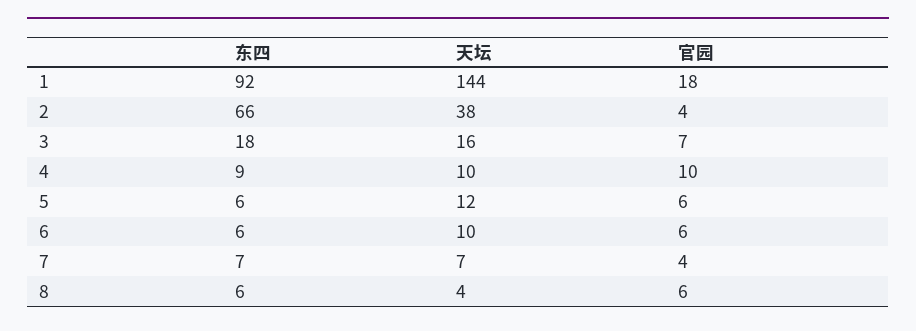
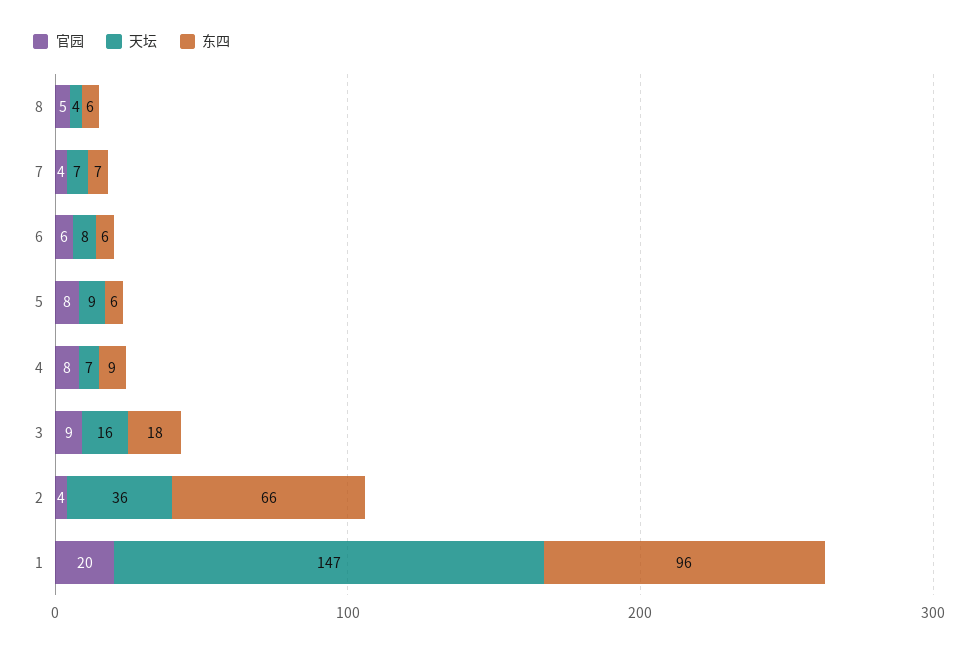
东四, 1: 92 -> 96
天坛, 1: 144 -> 147
官园, 1: 18 -> 20
天坛, 2: 38 -> 36
官园, 3: 7 -> 9
天坛, 4: 10 -> 7
官园, 4: 10 -> 8
天坛, 5: 12 -> 9
官园, 5: 6 -> 8
天坛, 6: 10 -> 8
官园, 8: 6 -> 5

